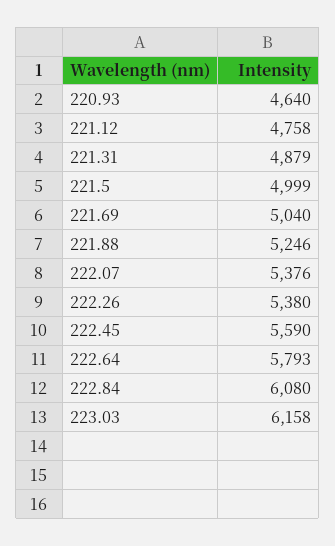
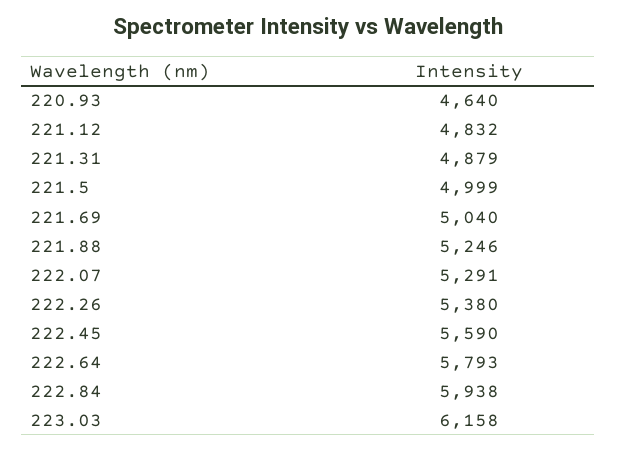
221.12: 4758 -> 4832
222.07: 5376 -> 5291
222.84: 6080 -> 5938

